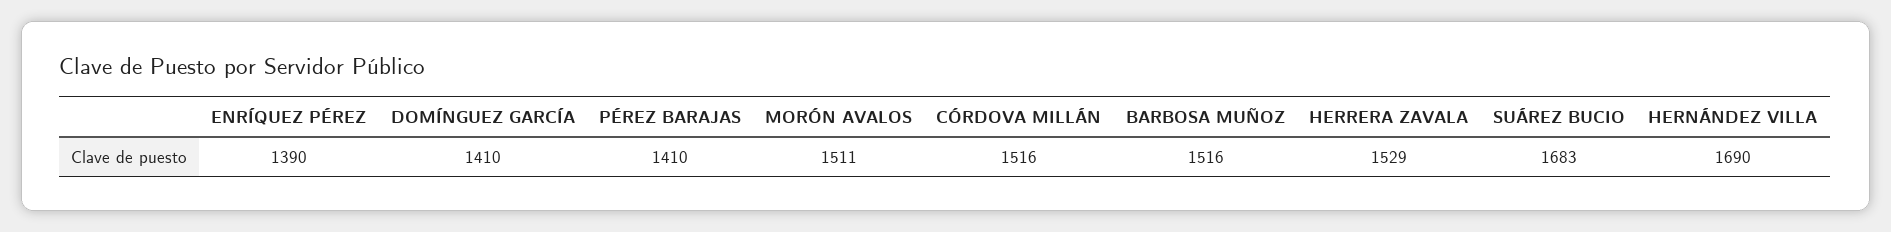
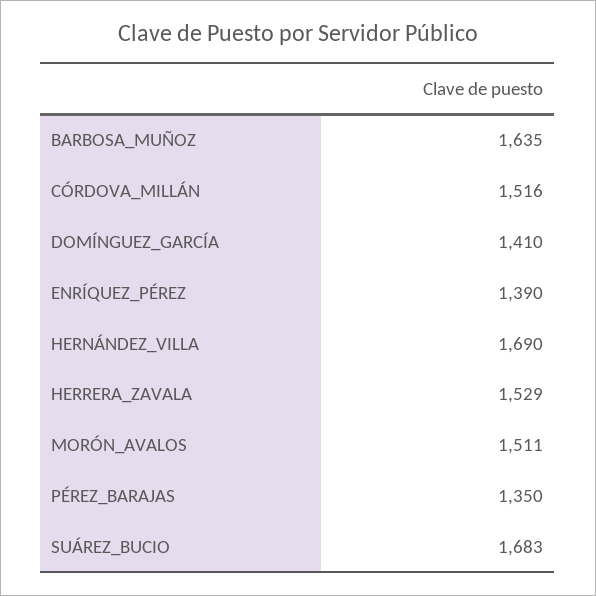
PÉREZ BARAJAS: 1410 -> 1350
BARBOSA MUÑOZ: 1516 -> 1635

